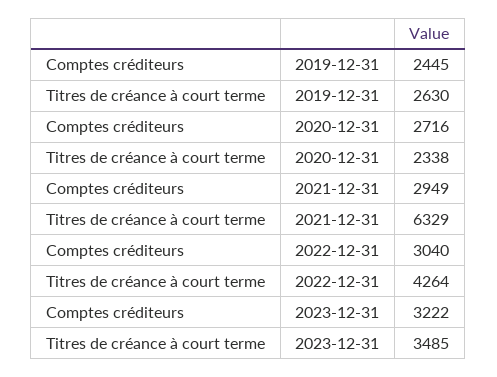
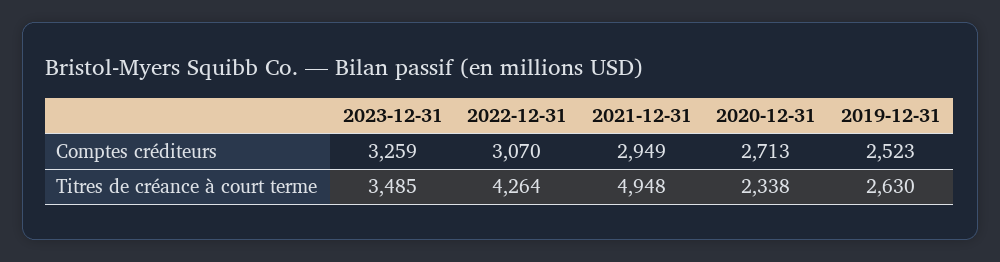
Comptes créditeurs, 2019-12-31: 2445 -> 2523
Comptes créditeurs, 2020-12-31: 2716 -> 2713
Titres de créance à court terme, 2021-12-31: 6329 -> 4948
Comptes créditeurs, 2022-12-31: 3040 -> 3070
Comptes créditeurs, 2023-12-31: 3222 -> 3259

